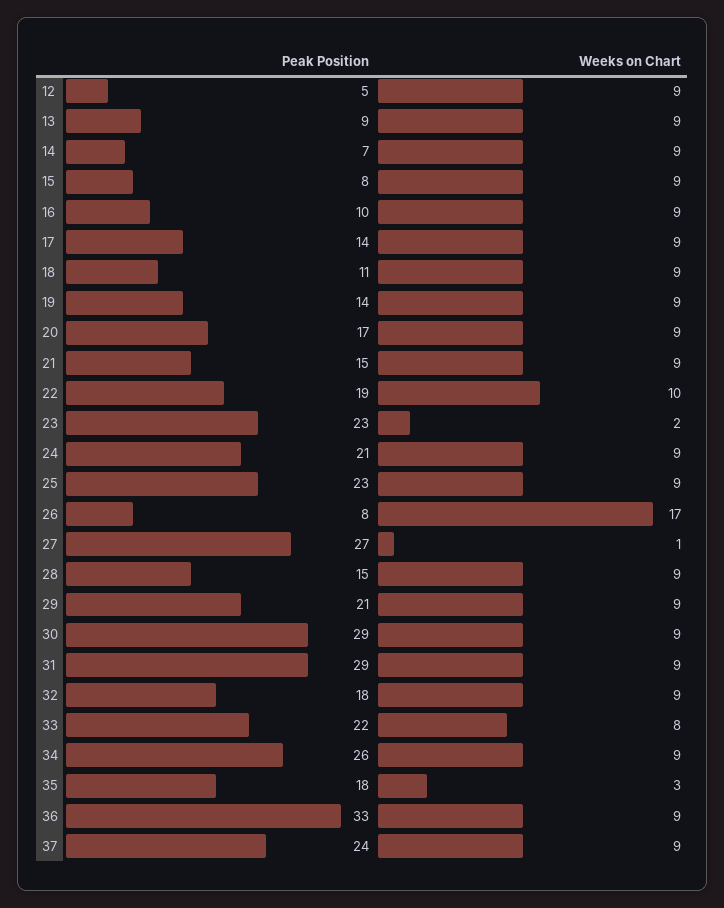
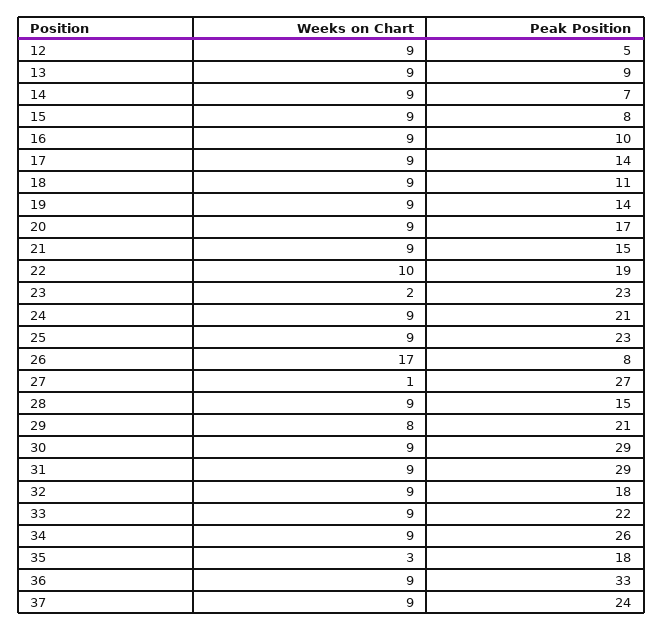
Weeks on Chart, 29: 9 -> 8
Weeks on Chart, 33: 8 -> 9

